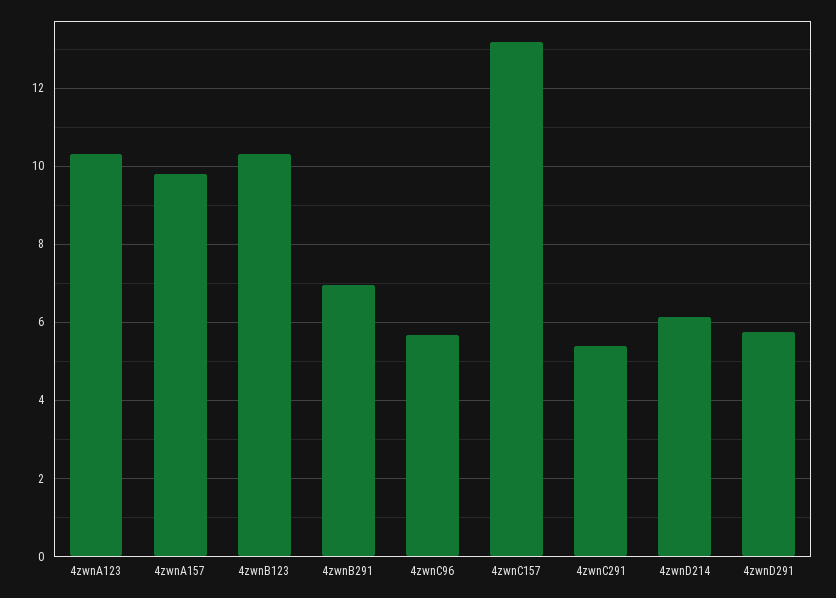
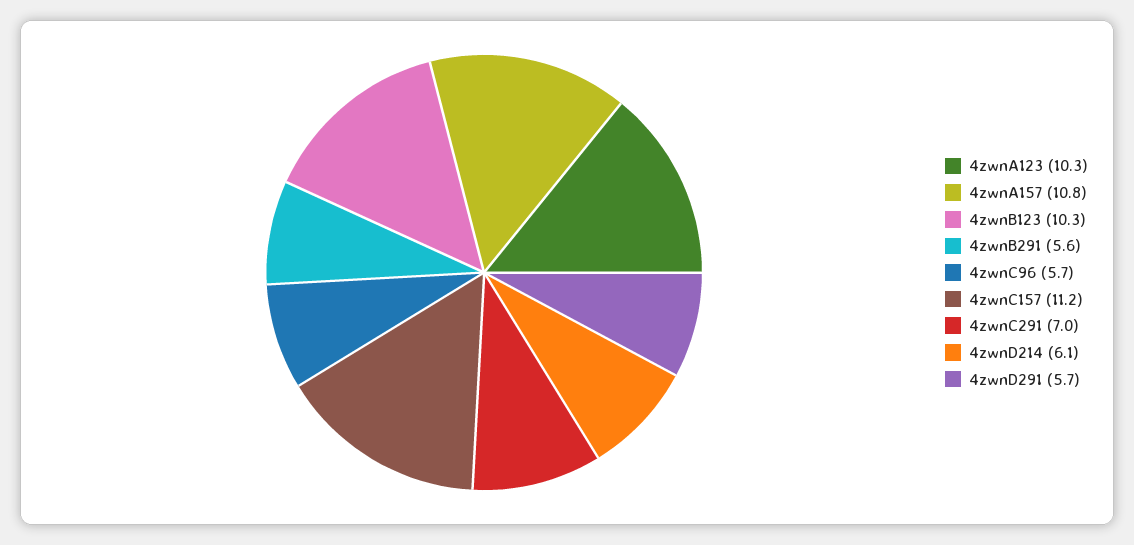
4zwnA157: 9.8 -> 10.8
4zwnB291: 7 -> 5.6
4zwnC157: 13.2 -> 11.2
4zwnC291: 5.4 -> 7

